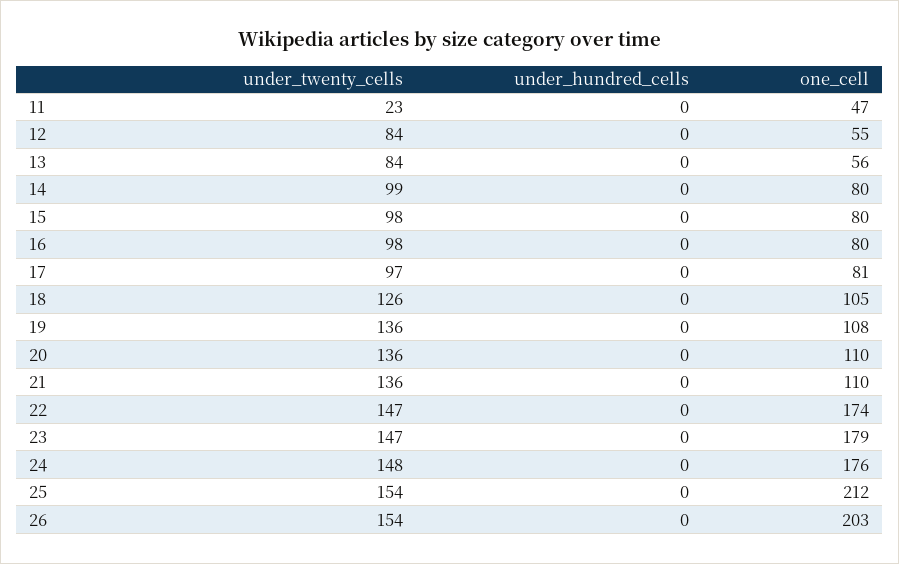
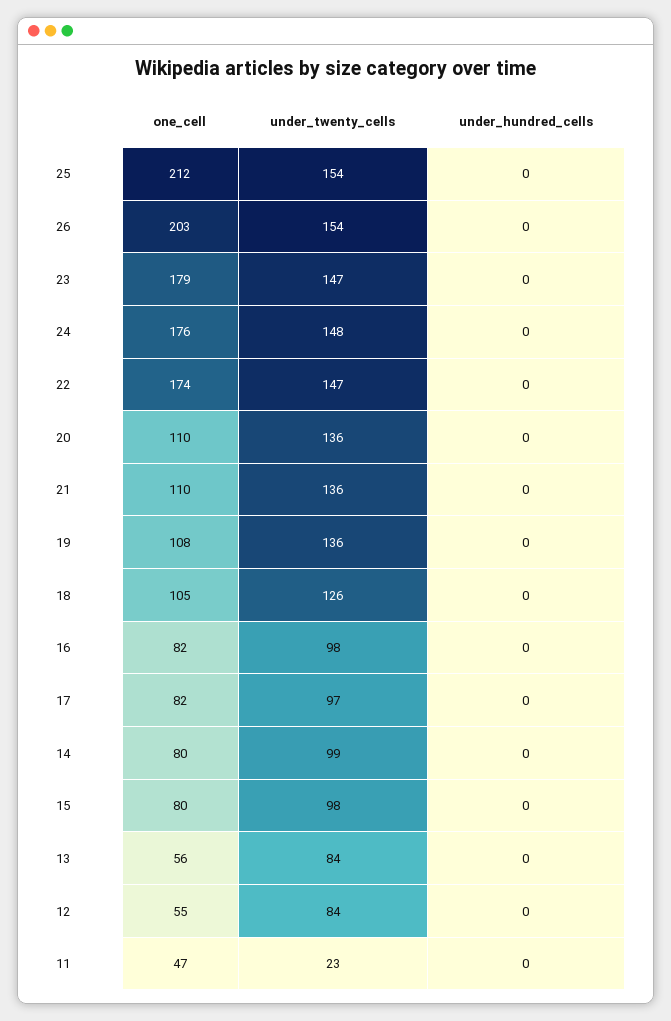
one_cell, 16: 80 -> 82
one_cell, 17: 81 -> 82

